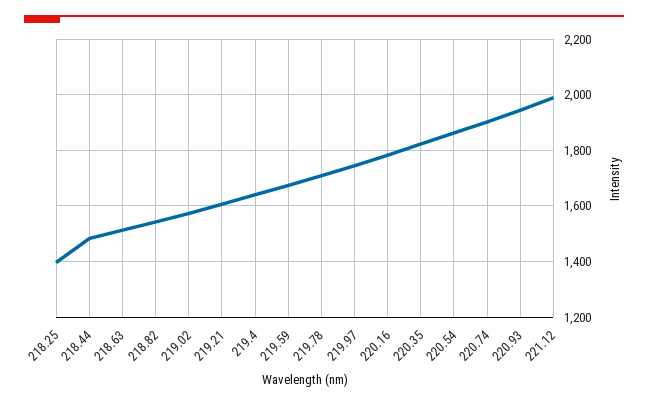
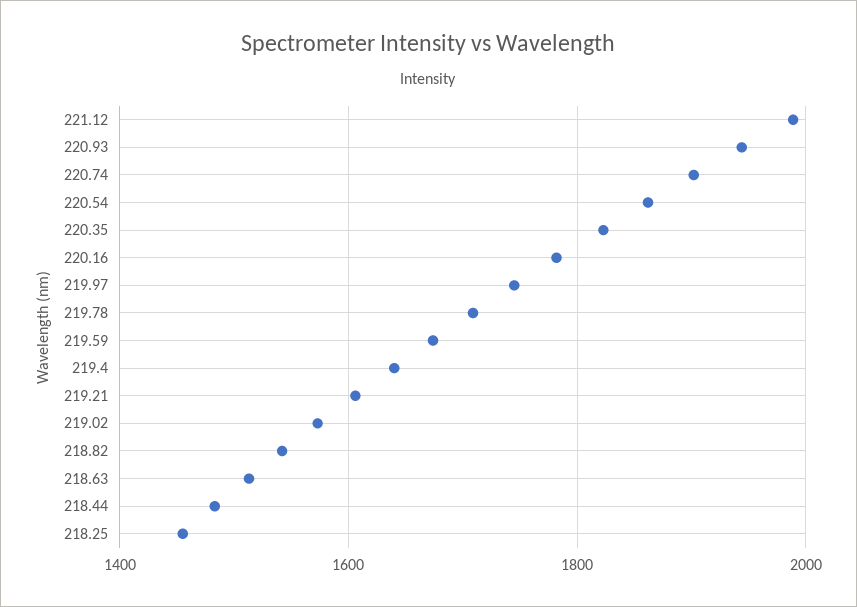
218.25: 1400 -> 1460

